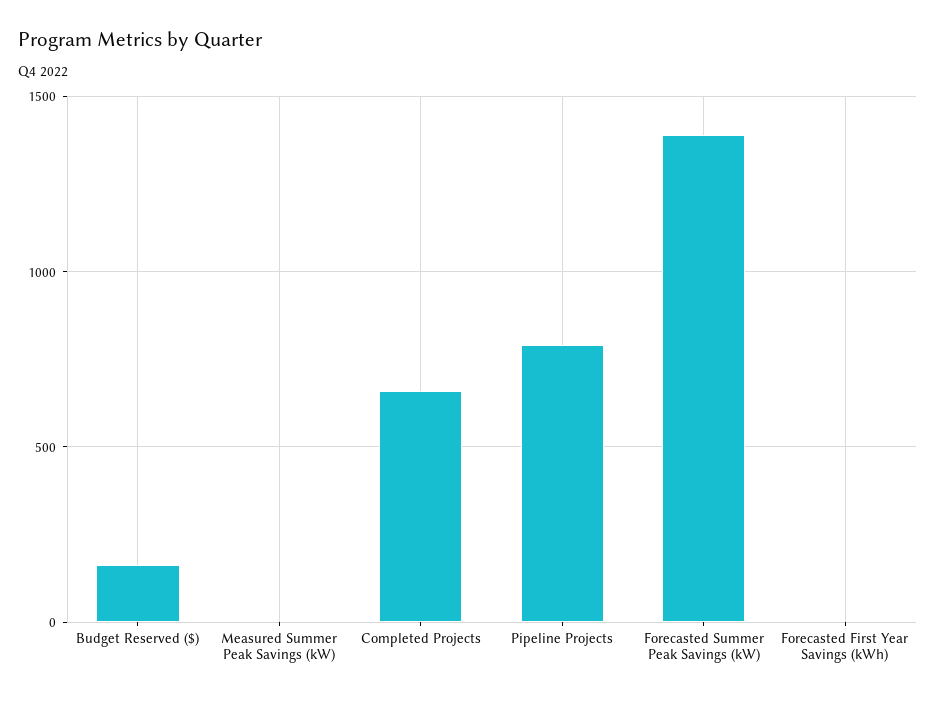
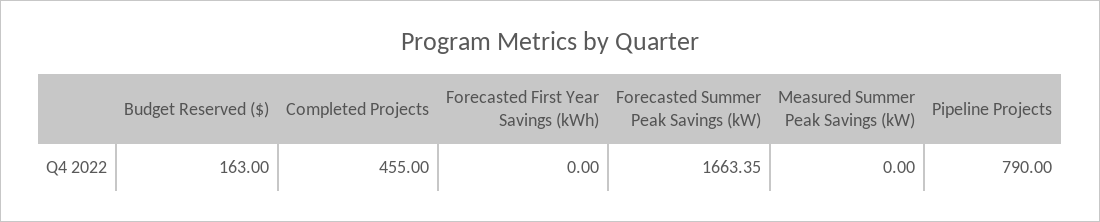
Completed Projects: 650 -> 455
Forecasted Summer Peak Savings (kW): 1400 -> 1663.35

